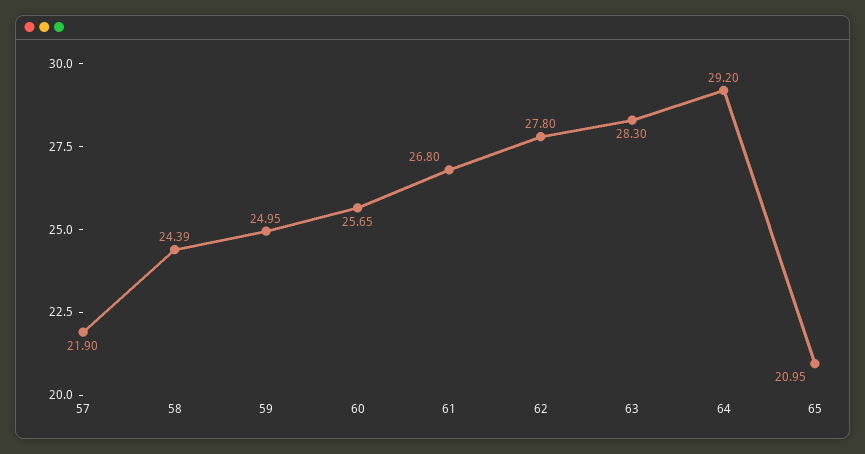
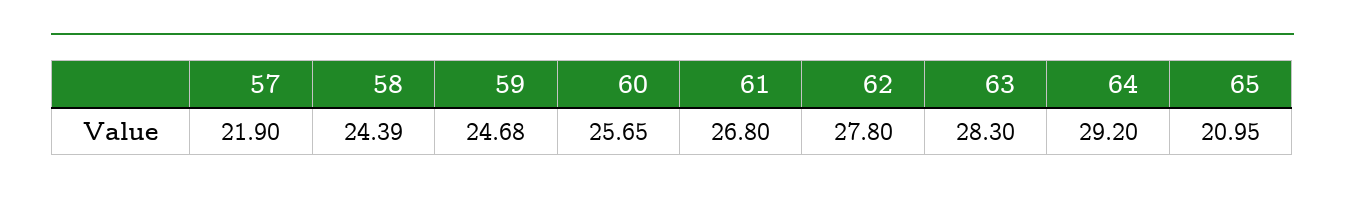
59: 24.95 -> 24.68

